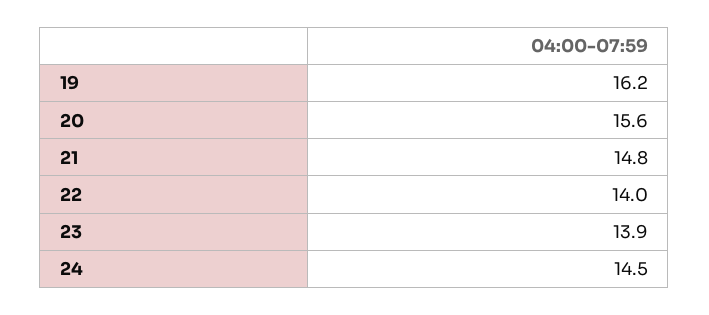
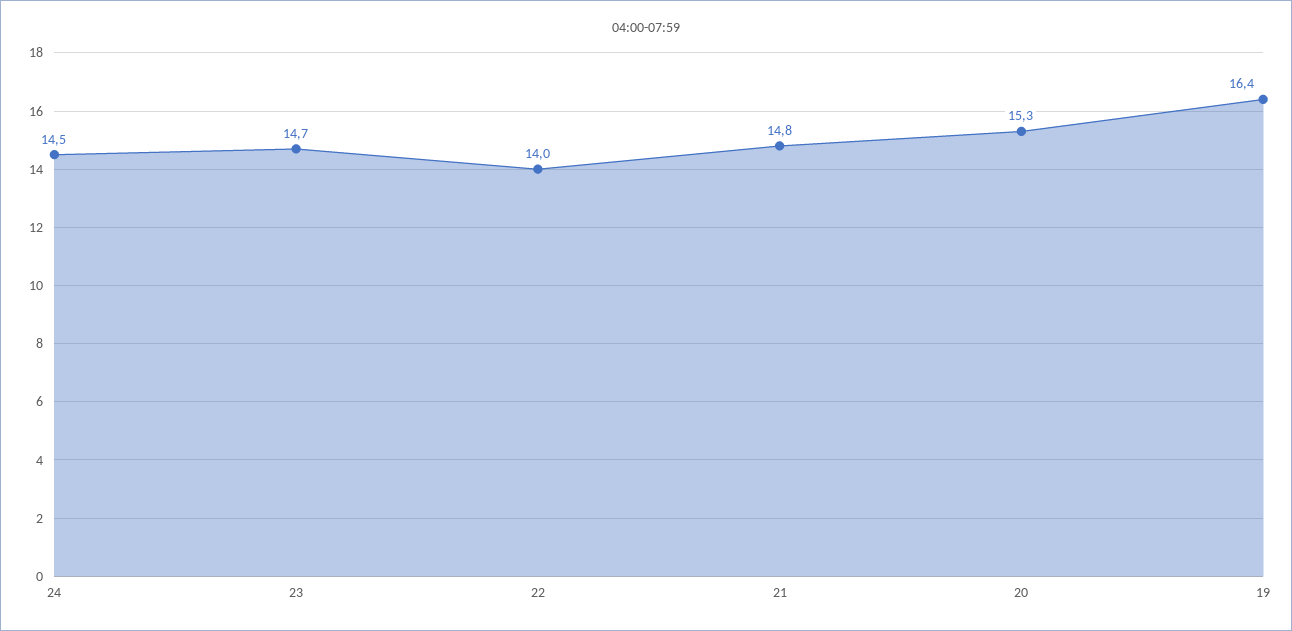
19: 16.2 -> 16.4
20: 15.6 -> 15.3
23: 13.9 -> 14.7

